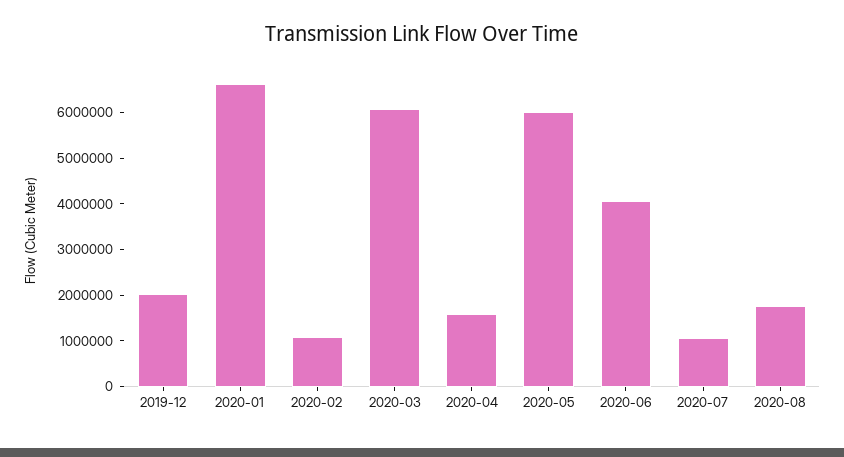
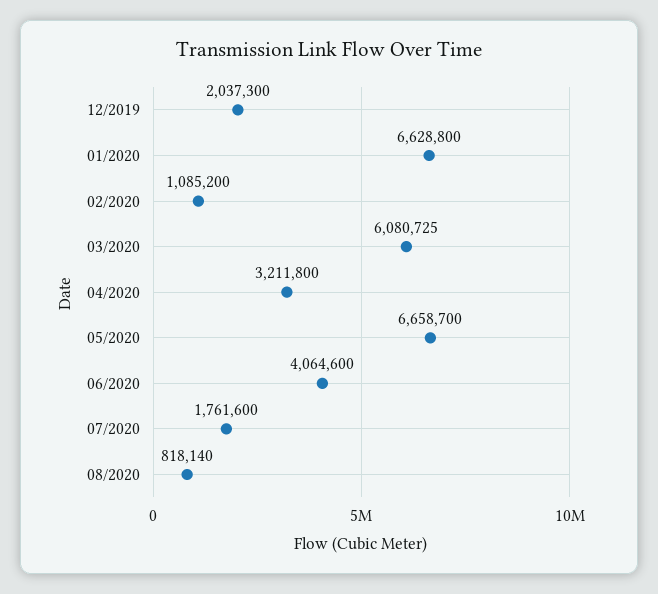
2020-04: 1600000 -> 3211800
2020-05: 6000000 -> 6658700
2020-07: 1000000 -> 1761600
2020-08: 1800000 -> 818140

